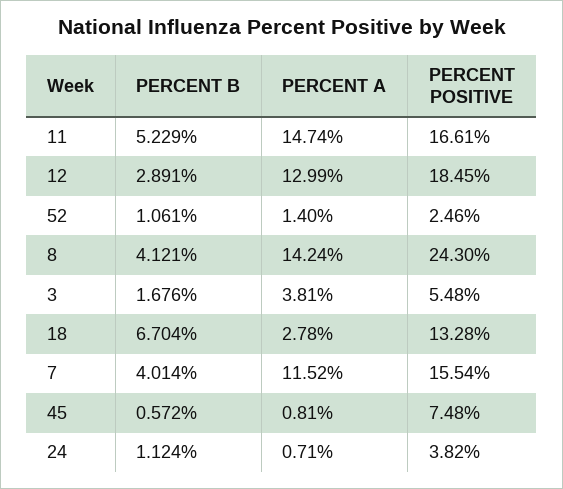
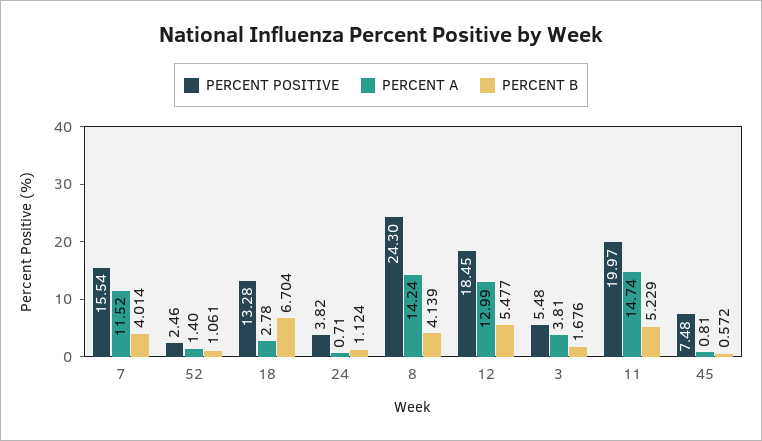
PERCENT POSITIVE, 11: 16.61 -> 19.97
PERCENT B, 12: 2.891 -> 5.477
PERCENT B, 8: 4.121 -> 4.139

